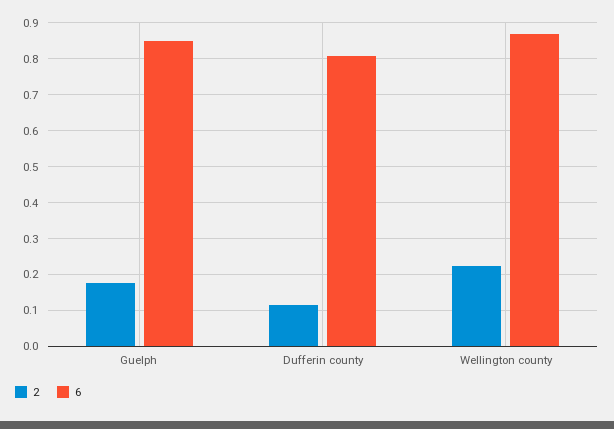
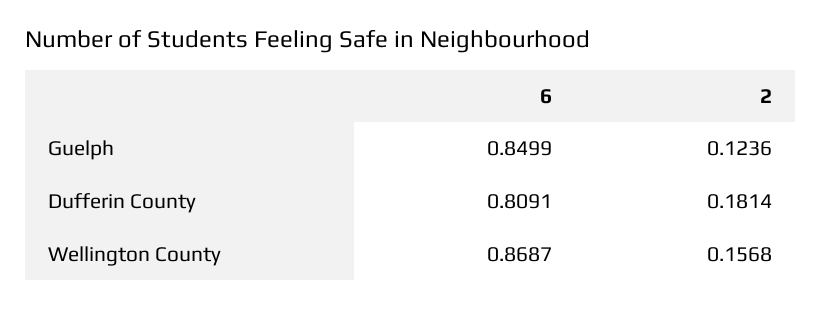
2, Guelph: 0.18 -> 0.1236
2, Dufferin county: 0.12 -> 0.1814
2, Wellington county: 0.22 -> 0.1568

